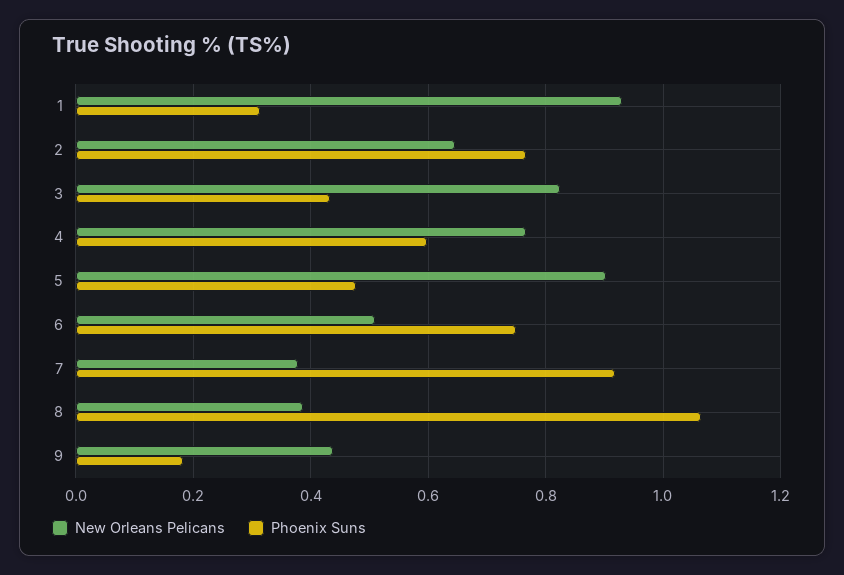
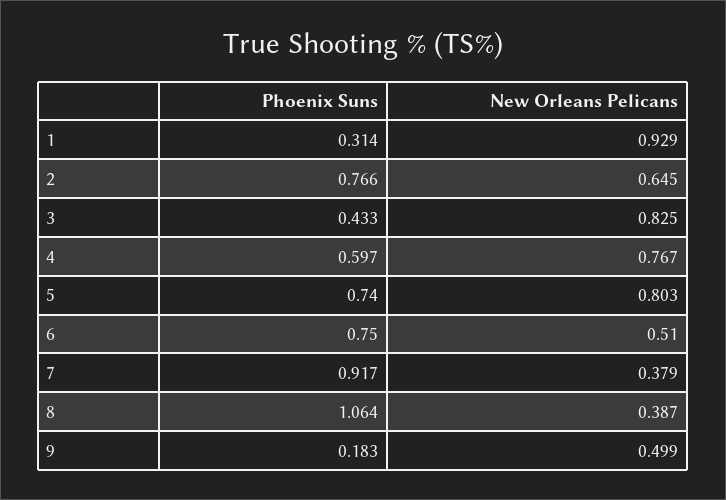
New Orleans Pelicans, 5: 0.9 -> 0.803
Phoenix Suns, 5: 0.48 -> 0.74
New Orleans Pelicans, 9: 0.44 -> 0.499

